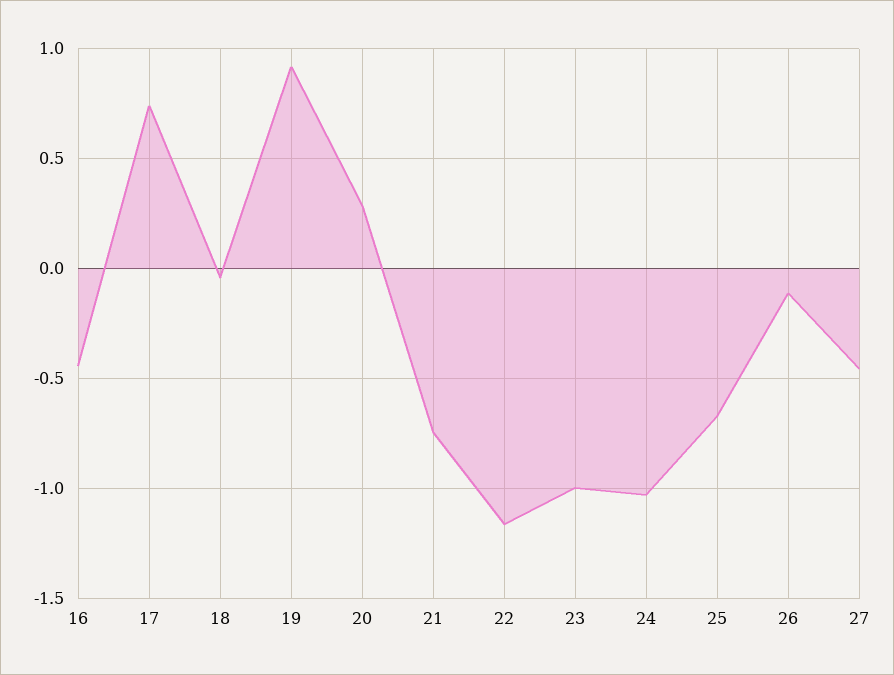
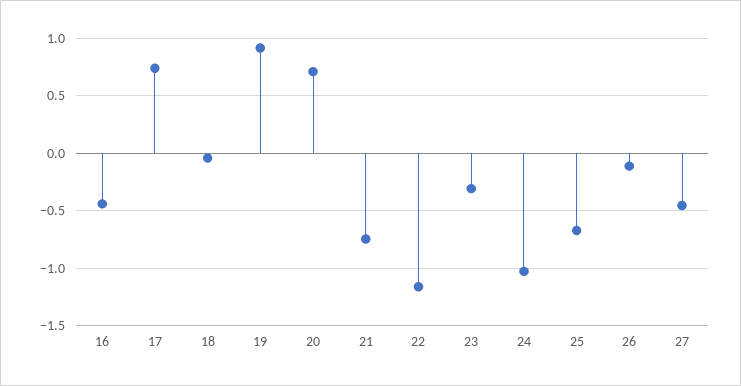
20: 0.3 -> 0.7
23: -1 -> -0.3

